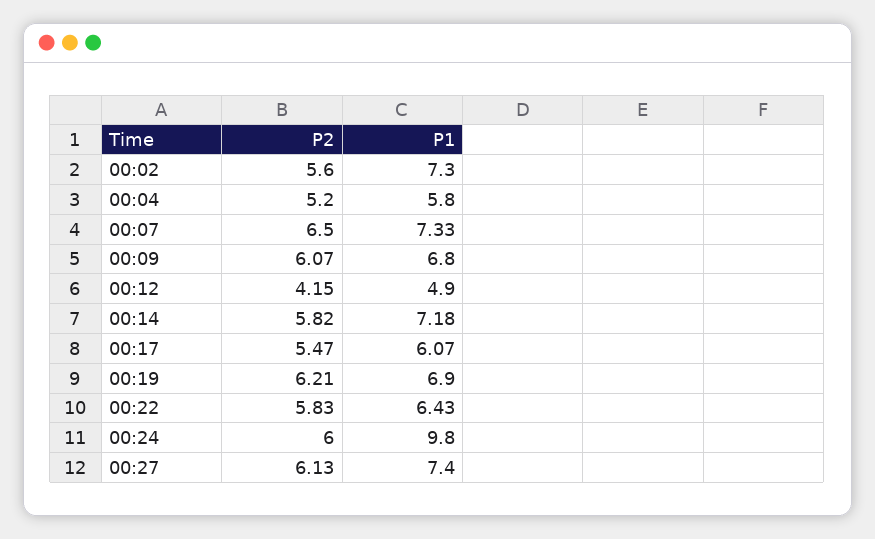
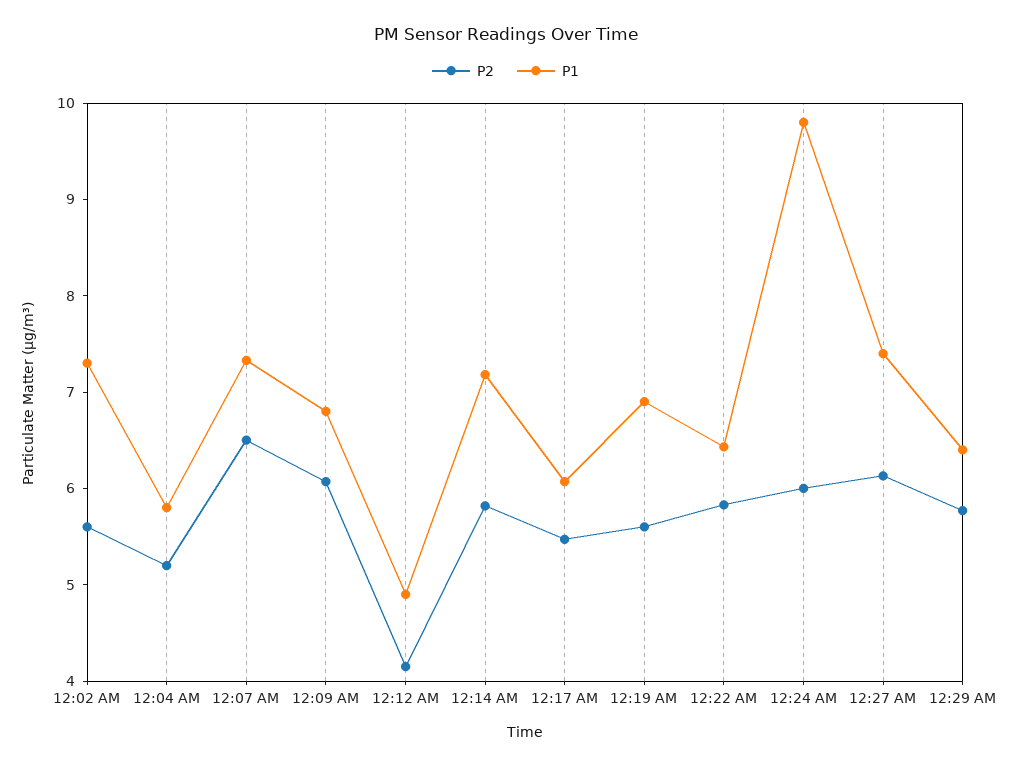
P2, 00:19: 6.21 -> 5.6
P2, 12:29 AM: none -> 5.8
P1, 12:29 AM: none -> 6.4

